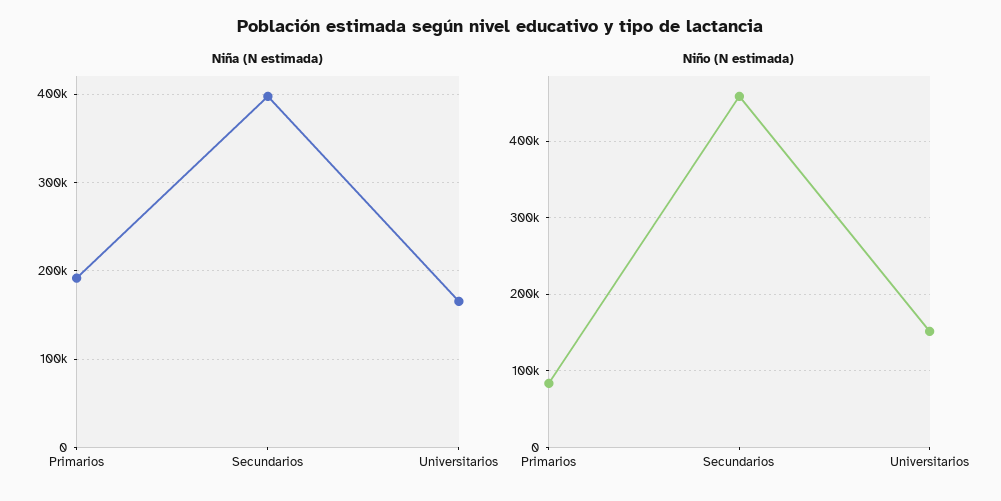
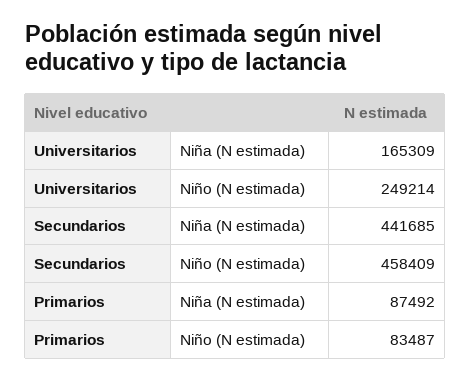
Niña (N estimada), Primarios: 190000 -> 87492
Niña (N estimada), Secundarios: 400000 -> 441685
Niño (N estimada), Universitarios: 150000 -> 249214

